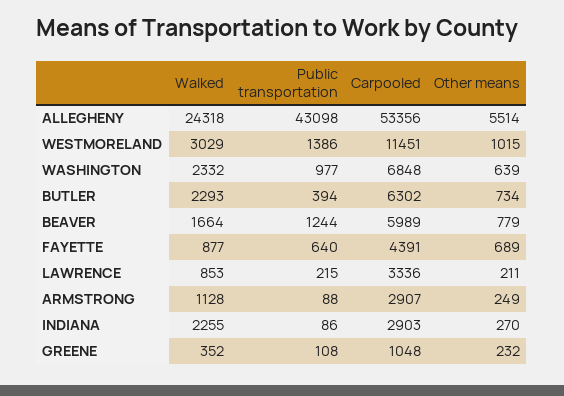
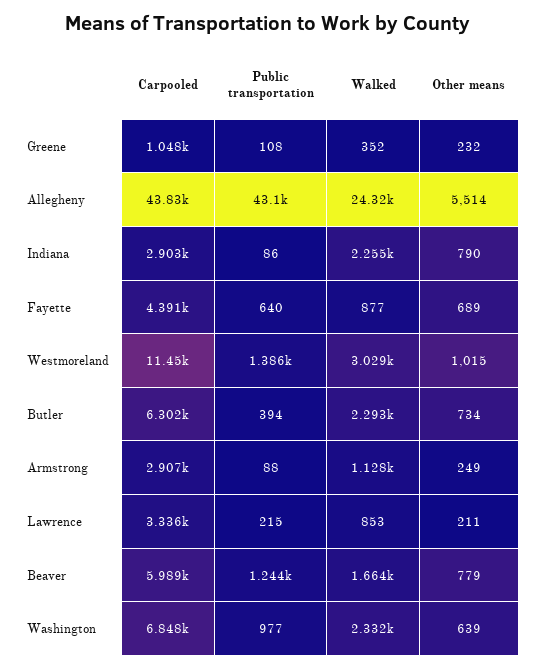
Carpooled, ALLEGHENY: 53356 -> 43830
Other means, INDIANA: 270 -> 790

